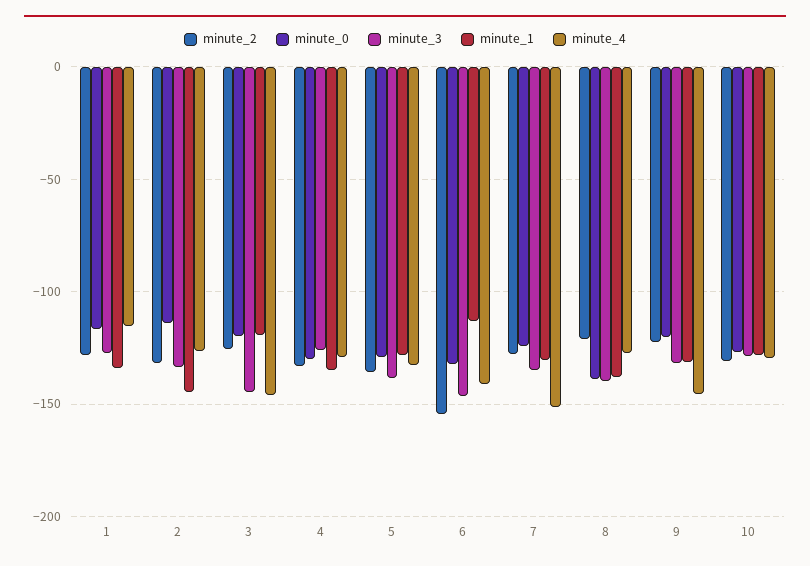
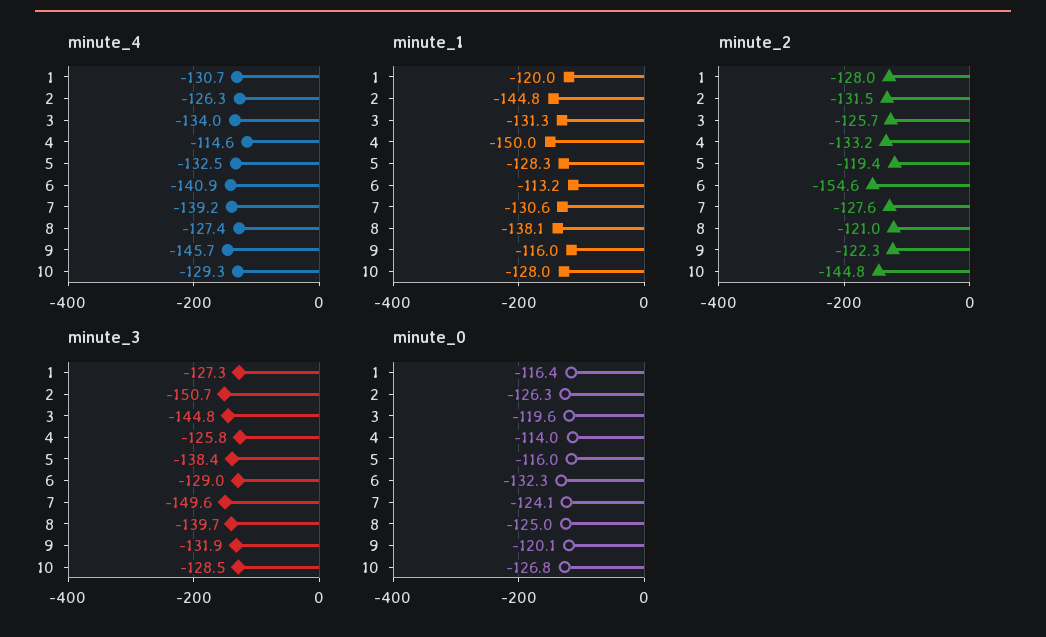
minute_1, 1: -135 -> -120
minute_4, 1: -115 -> -130.7
minute_0, 2: -115 -> -126.3
minute_3, 2: -135 -> -150.7
minute_1, 3: -120 -> -131.3
minute_4, 3: -145 -> -134
minute_0, 4: -130 -> -114
minute_1, 4: -135 -> -150
minute_4, 4: -130 -> -114.6
minute_2, 5: -135 -> -119.4
minute_0, 5: -130 -> -116
minute_3, 6: -145 -> -129
minute_3, 7: -135 -> -149.6
minute_4, 7: -150 -> -139.2
minute_0, 8: -140 -> -125
minute_1, 9: -130 -> -116
minute_2, 10: -130 -> -144.8

